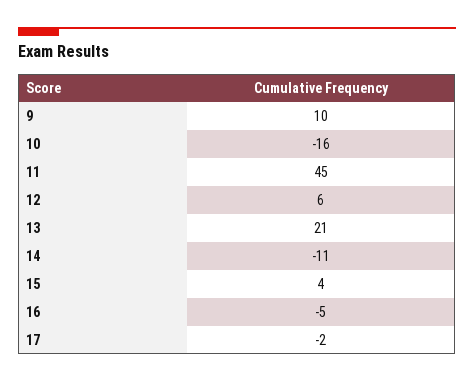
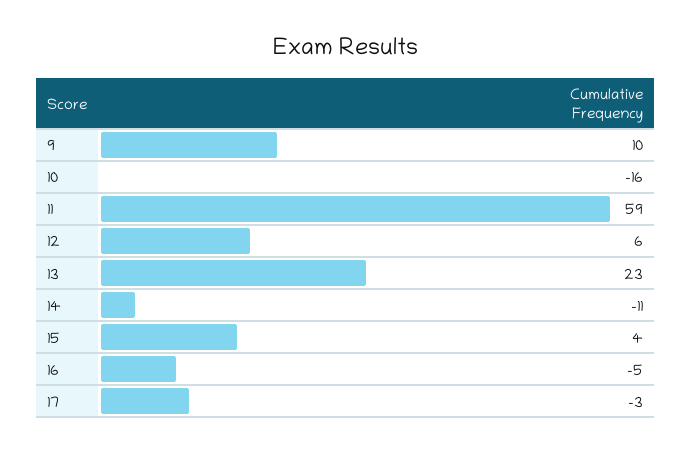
11: 45 -> 59
13: 21 -> 23
17: -2 -> -3

